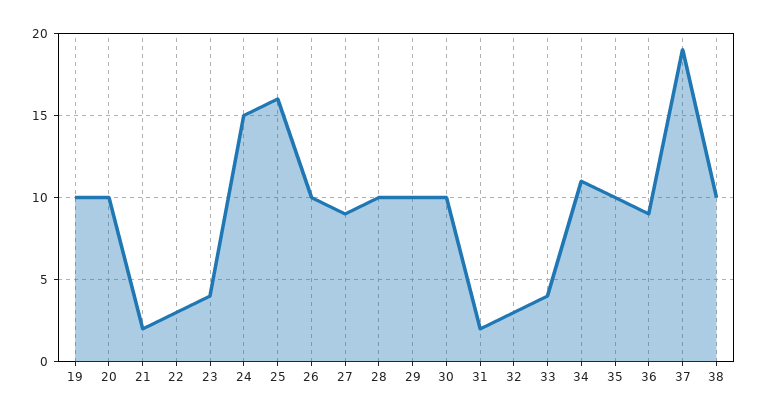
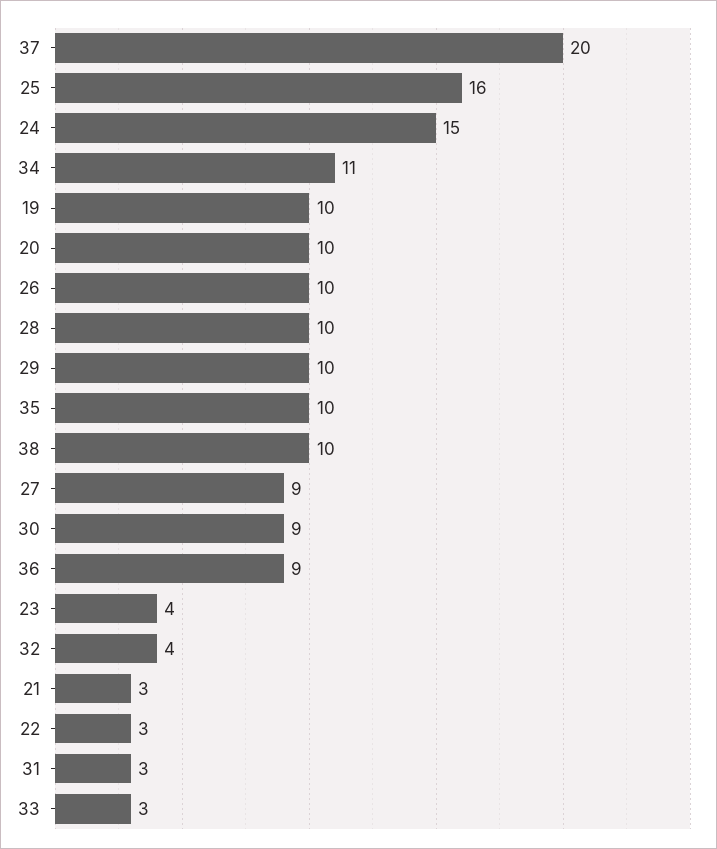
21: 2 -> 3
30: 10 -> 9
31: 2 -> 3
32: 3 -> 4
33: 4 -> 3
37: 19 -> 20

